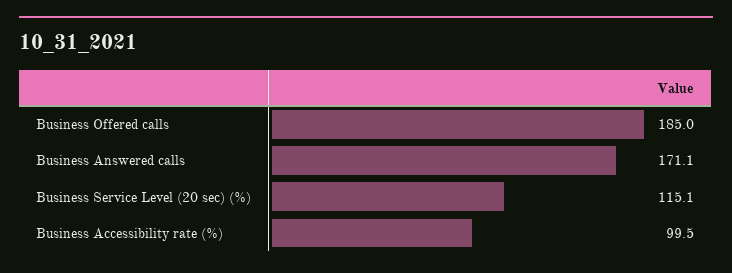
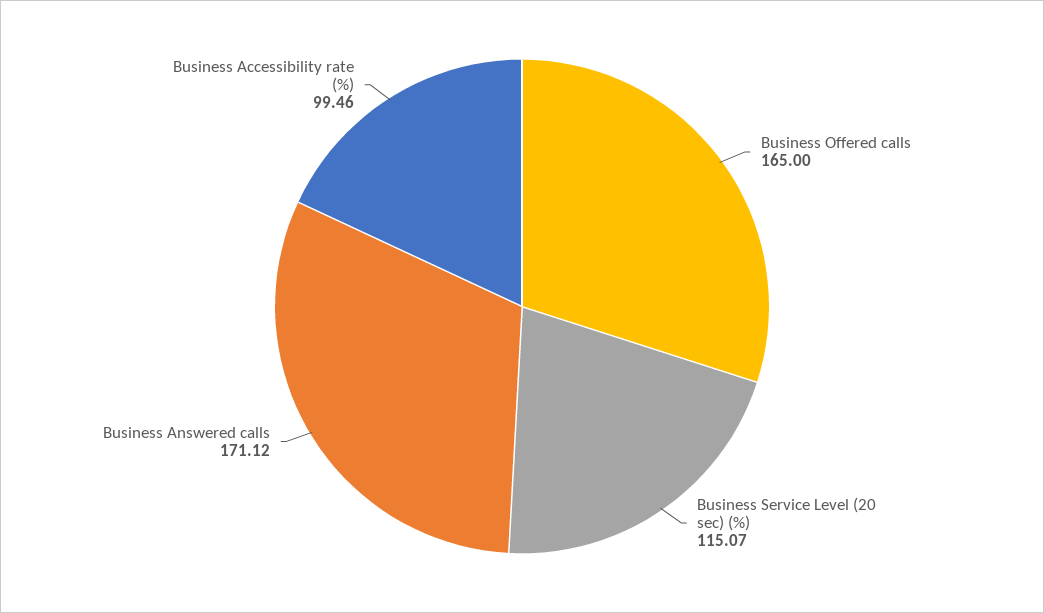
Business Offered calls: 185 -> 165

